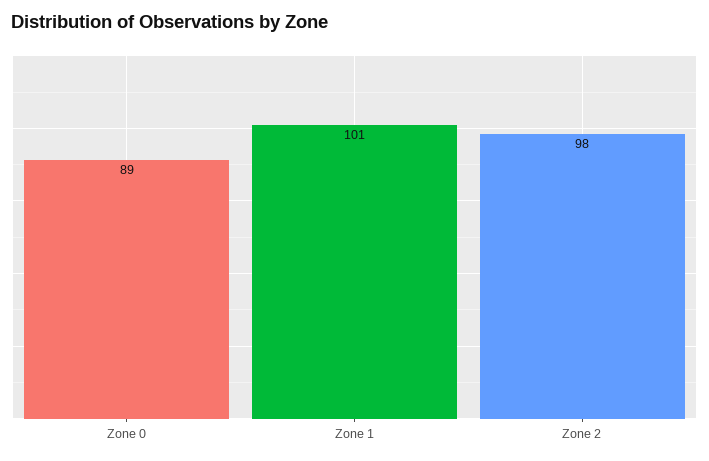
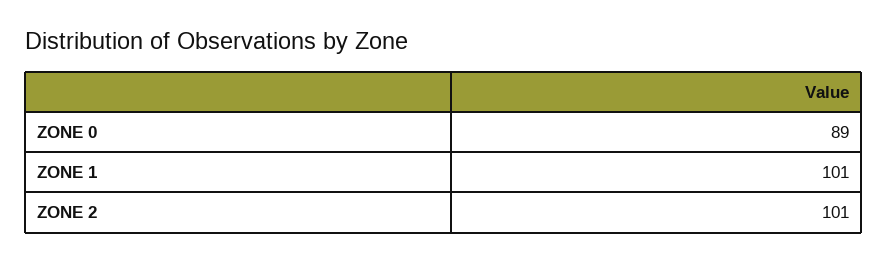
Zone 2: 98 -> 101

